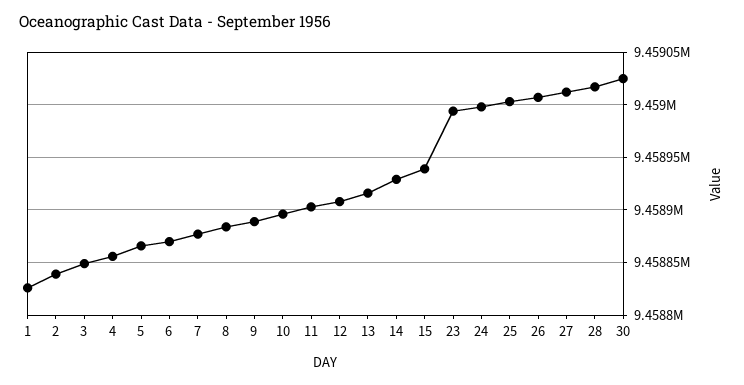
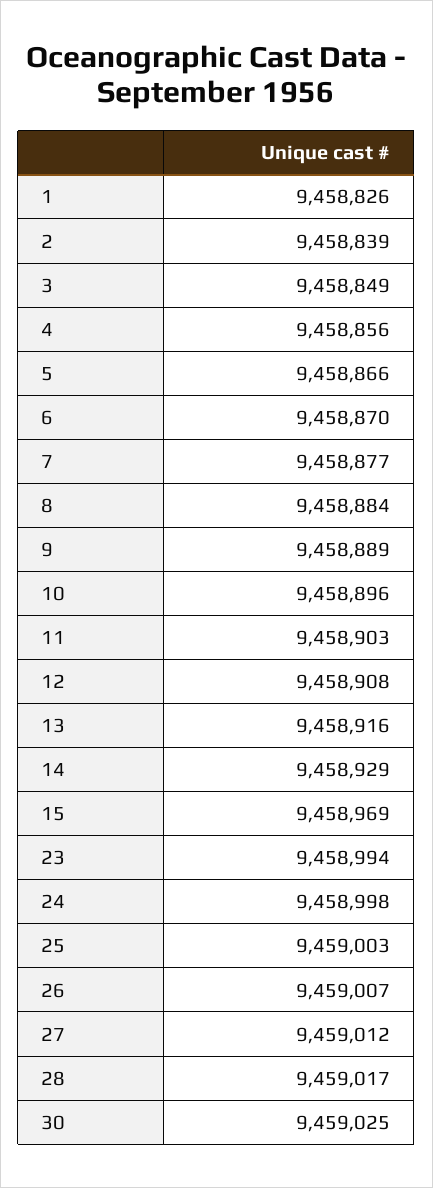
15: 9458940 -> 9458969

